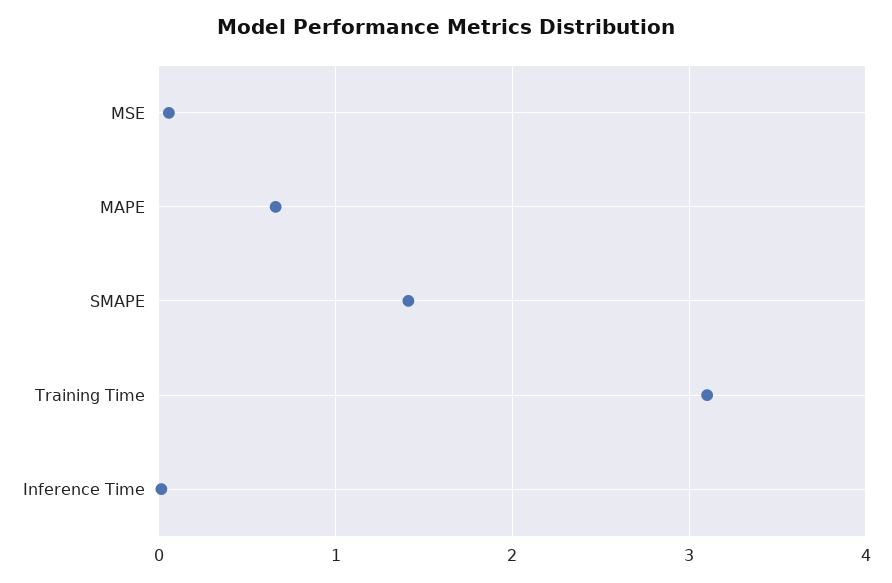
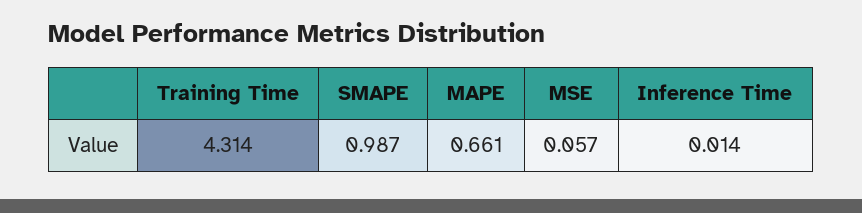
SMAPE: 1.4 -> 0.987
Training Time: 3.1 -> 4.314

